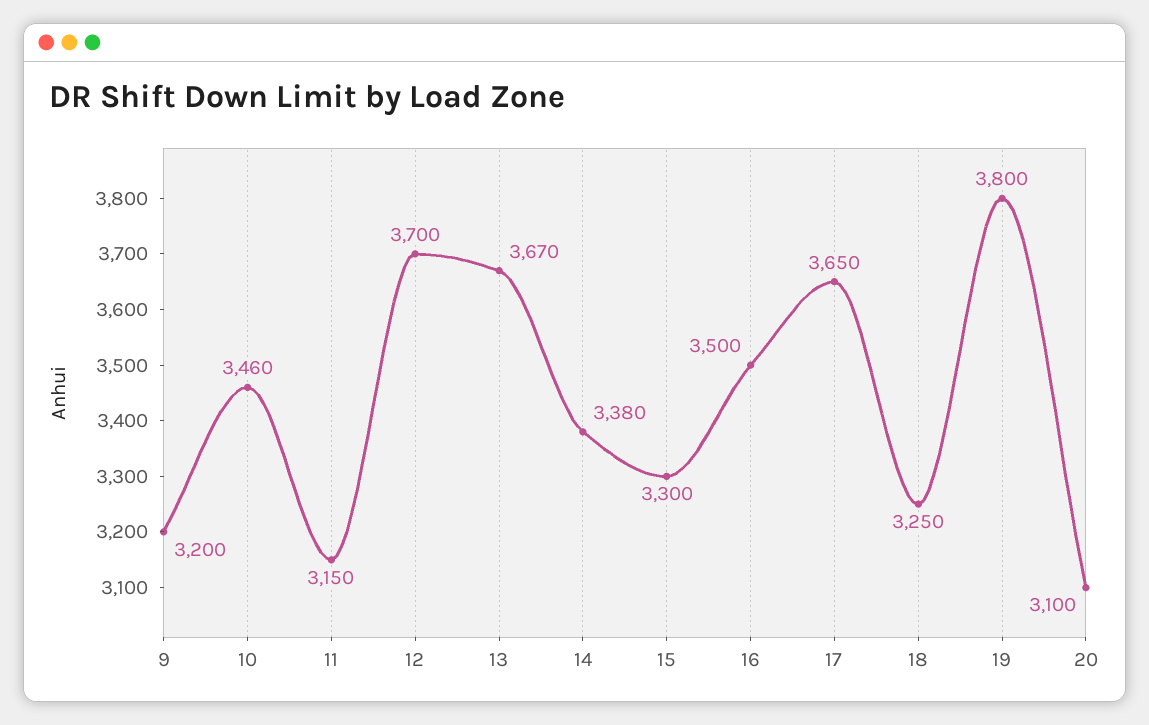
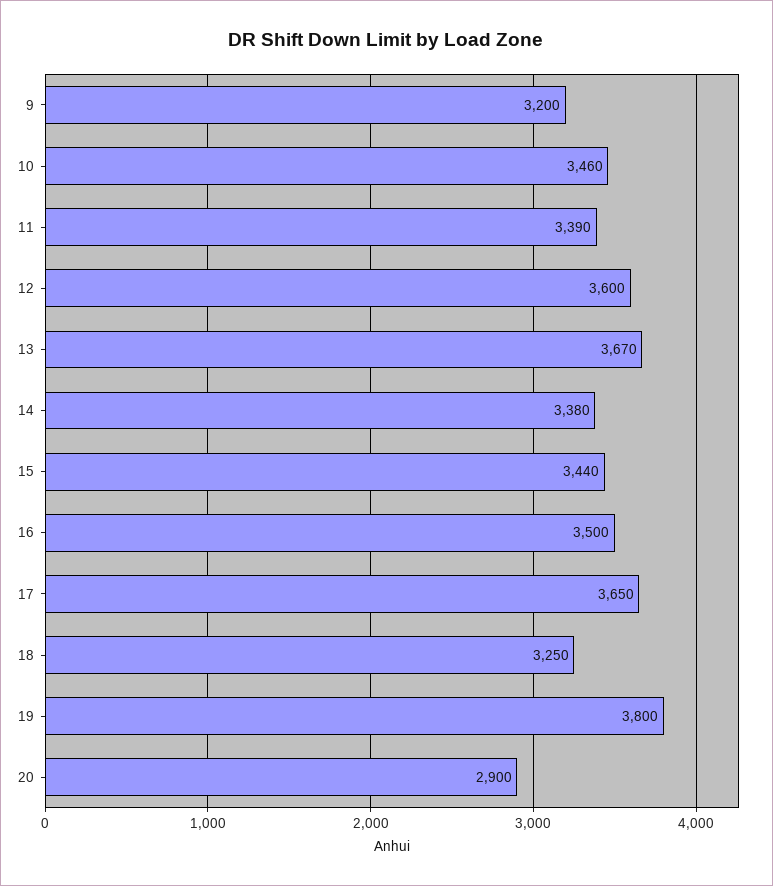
11: 3150 -> 3390
12: 3700 -> 3600
15: 3300 -> 3440
20: 3100 -> 2900

